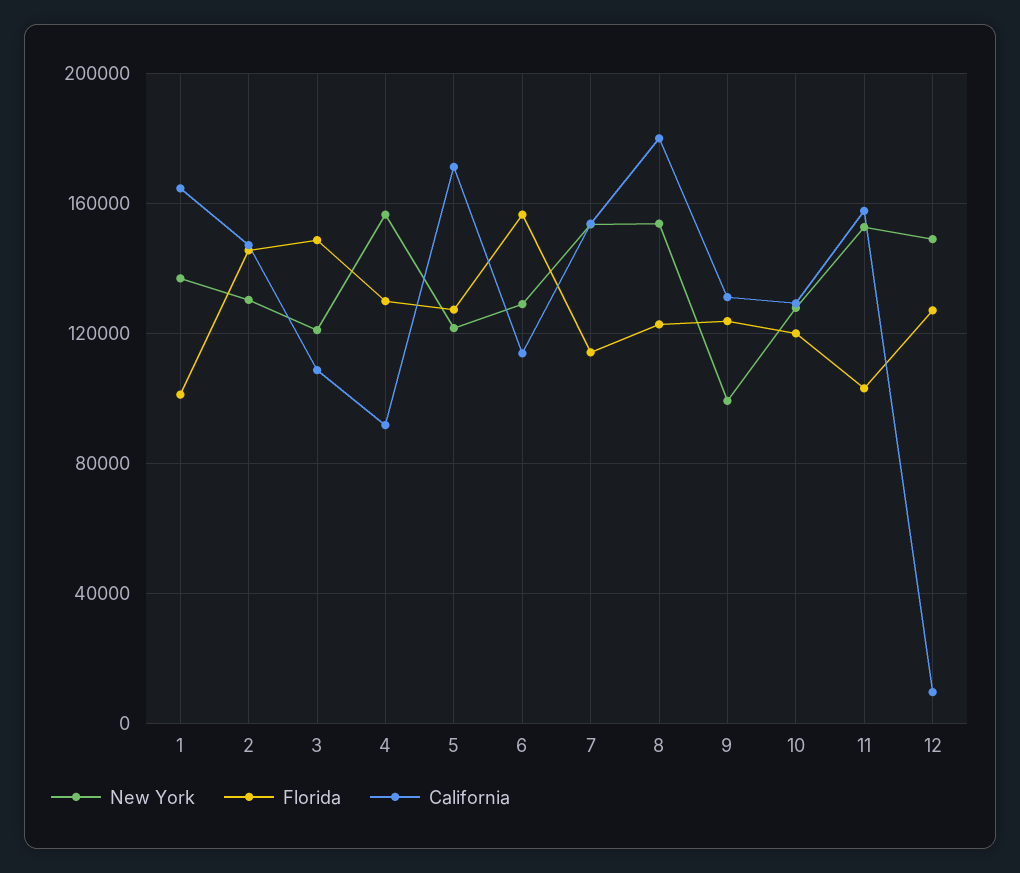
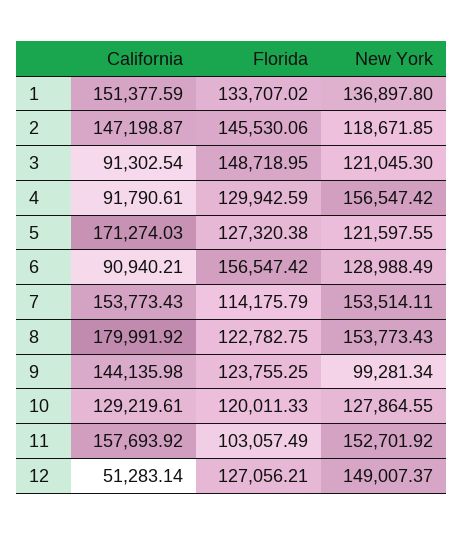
Florida, 1: 100000 -> 133707.02
California, 1: 165000 -> 151377.59
New York, 2: 130000 -> 118671.85
California, 3: 110000 -> 91302.54
California, 6: 115000 -> 90940.21
California, 9: 130000 -> 144135.98
California, 12: 10000 -> 51283.14

